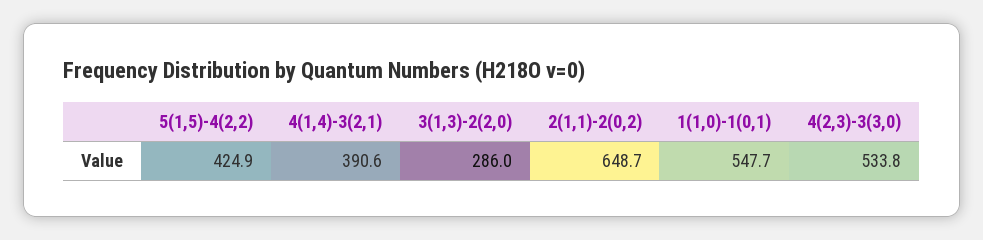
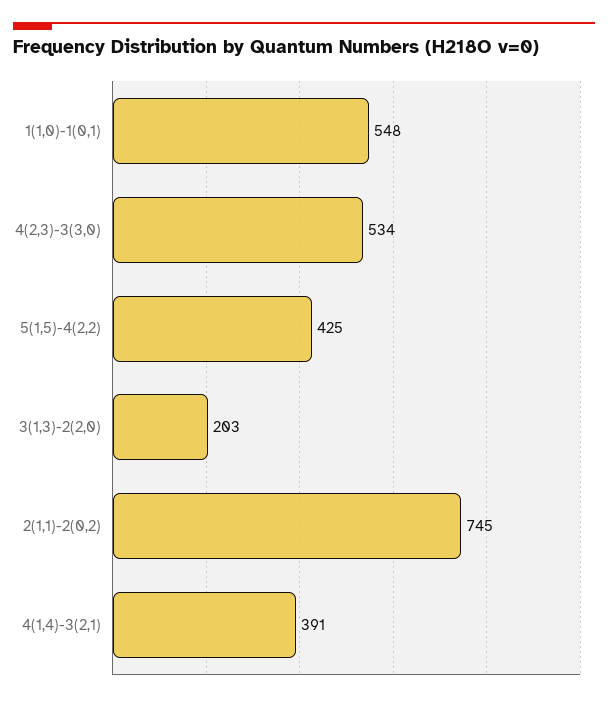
3(1,3)-2(2,0): 286 -> 203
2(1,1)-2(0,2): 648.7 -> 745

